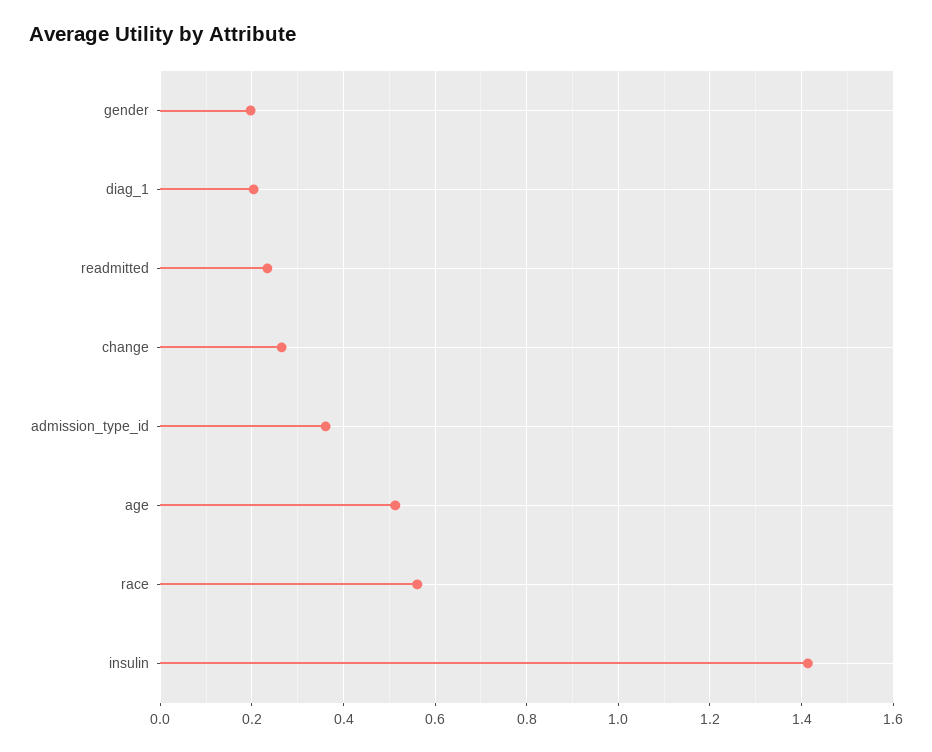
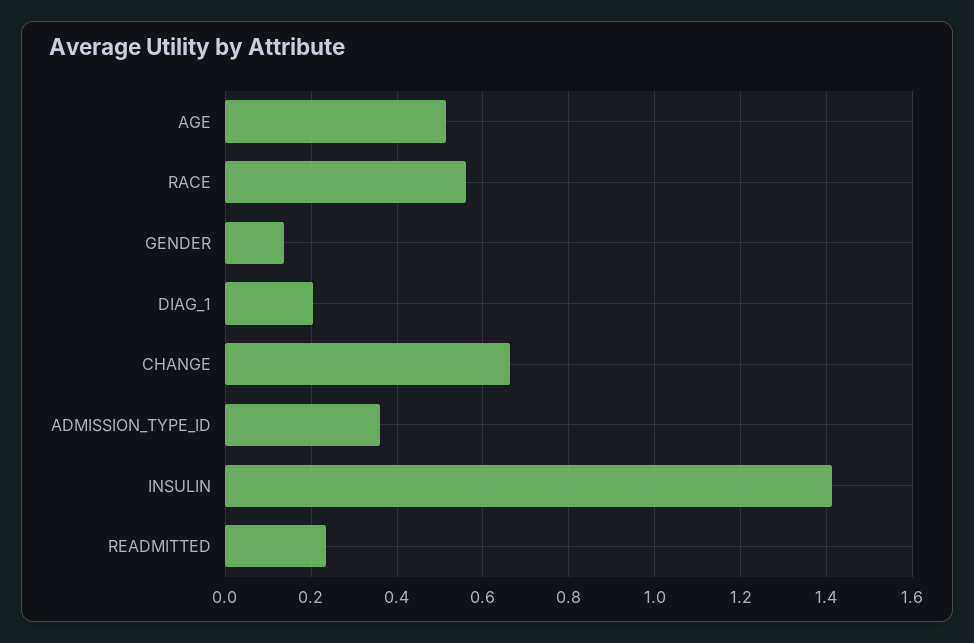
gender: 0.2 -> 0.14
change: 0.26 -> 0.66

